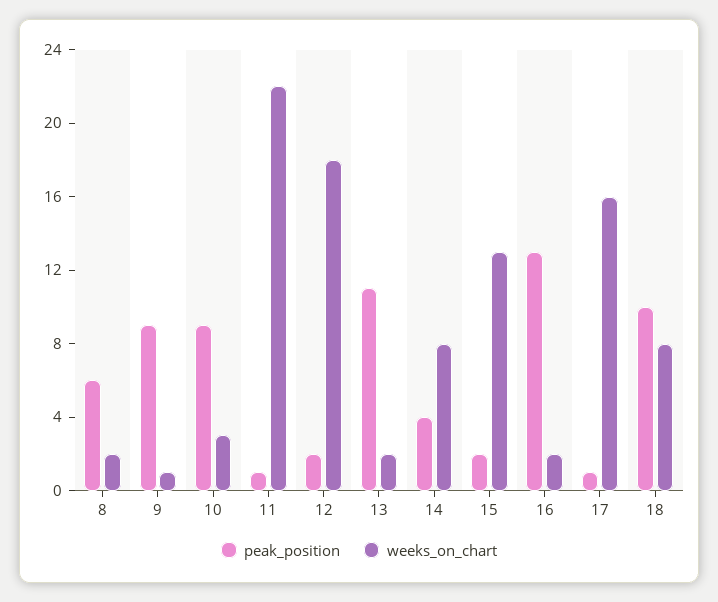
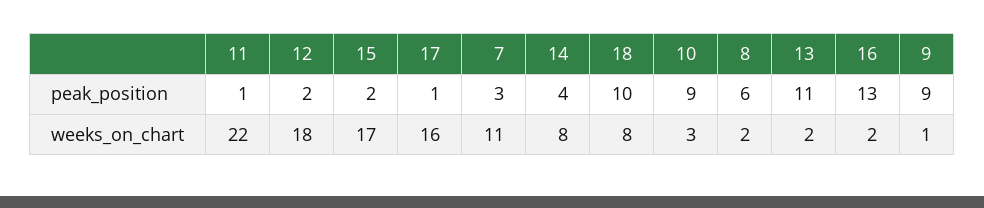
weeks_on_chart, 15: 13 -> 17
peak_position, 7: none -> 3
weeks_on_chart, 7: none -> 11

